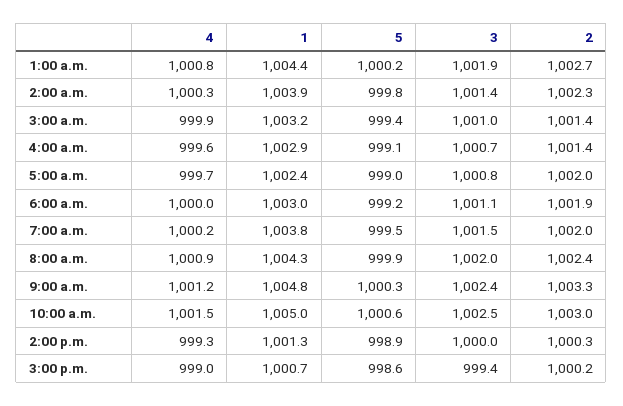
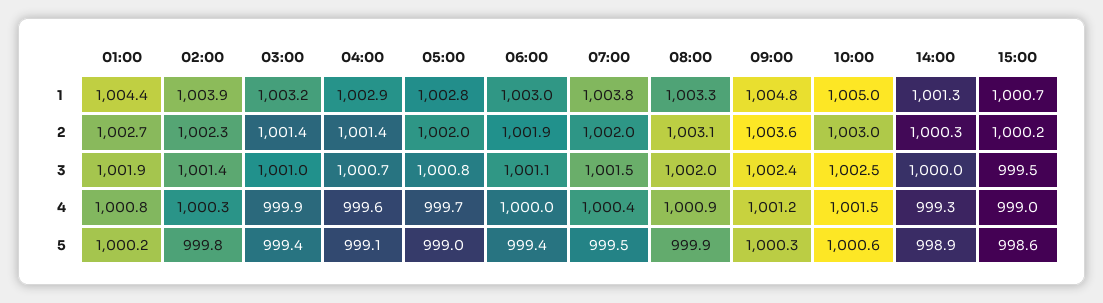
1, 5:00 a.m.: 1002.4 -> 1002.8
5, 6:00 a.m.: 999.2 -> 999.4
4, 7:00 a.m.: 1000.2 -> 1000.4
1, 8:00 a.m.: 1004.3 -> 1003.3
2, 8:00 a.m.: 1002.4 -> 1003.1
2, 9:00 a.m.: 1003.3 -> 1003.6
3, 3:00 p.m.: 999.4 -> 999.5

